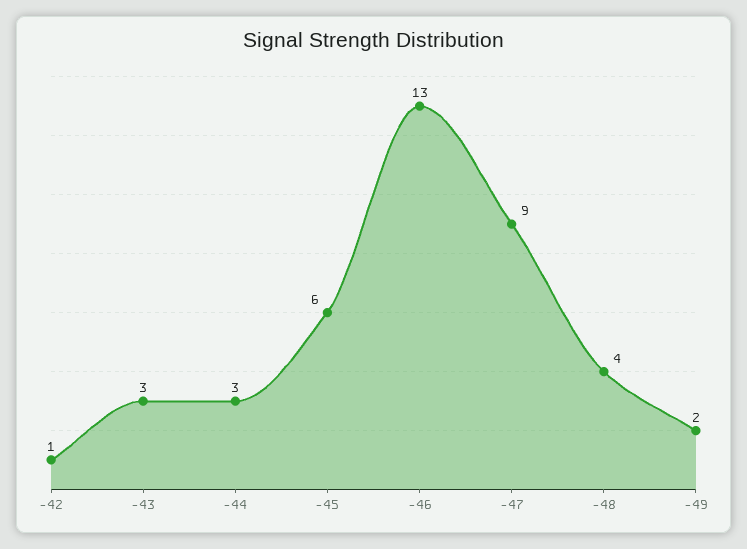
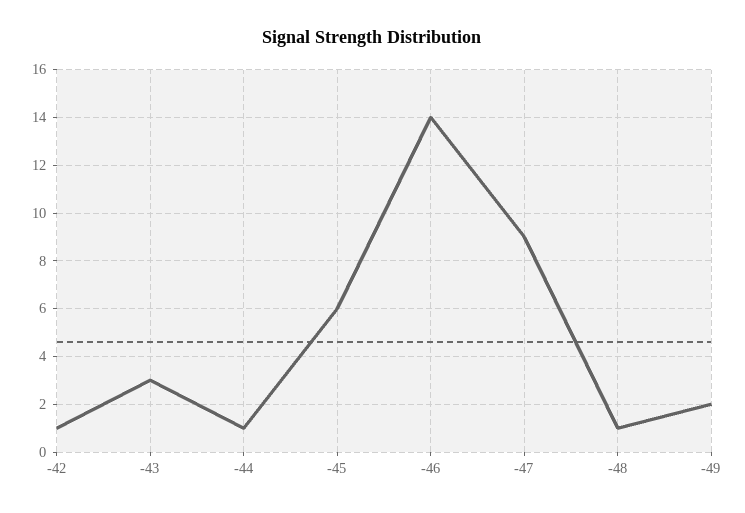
-44: 3 -> 1
-46: 13 -> 14
-48: 4 -> 1

